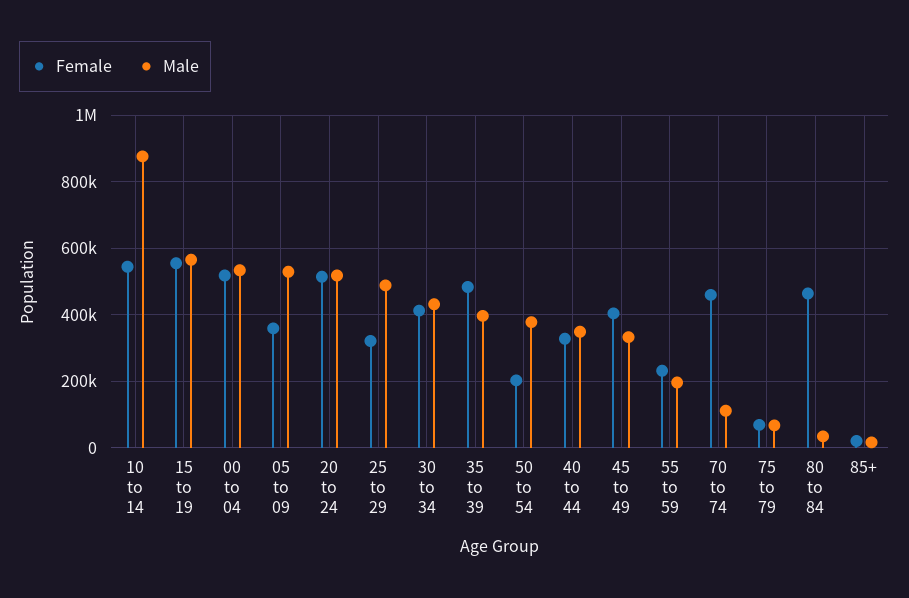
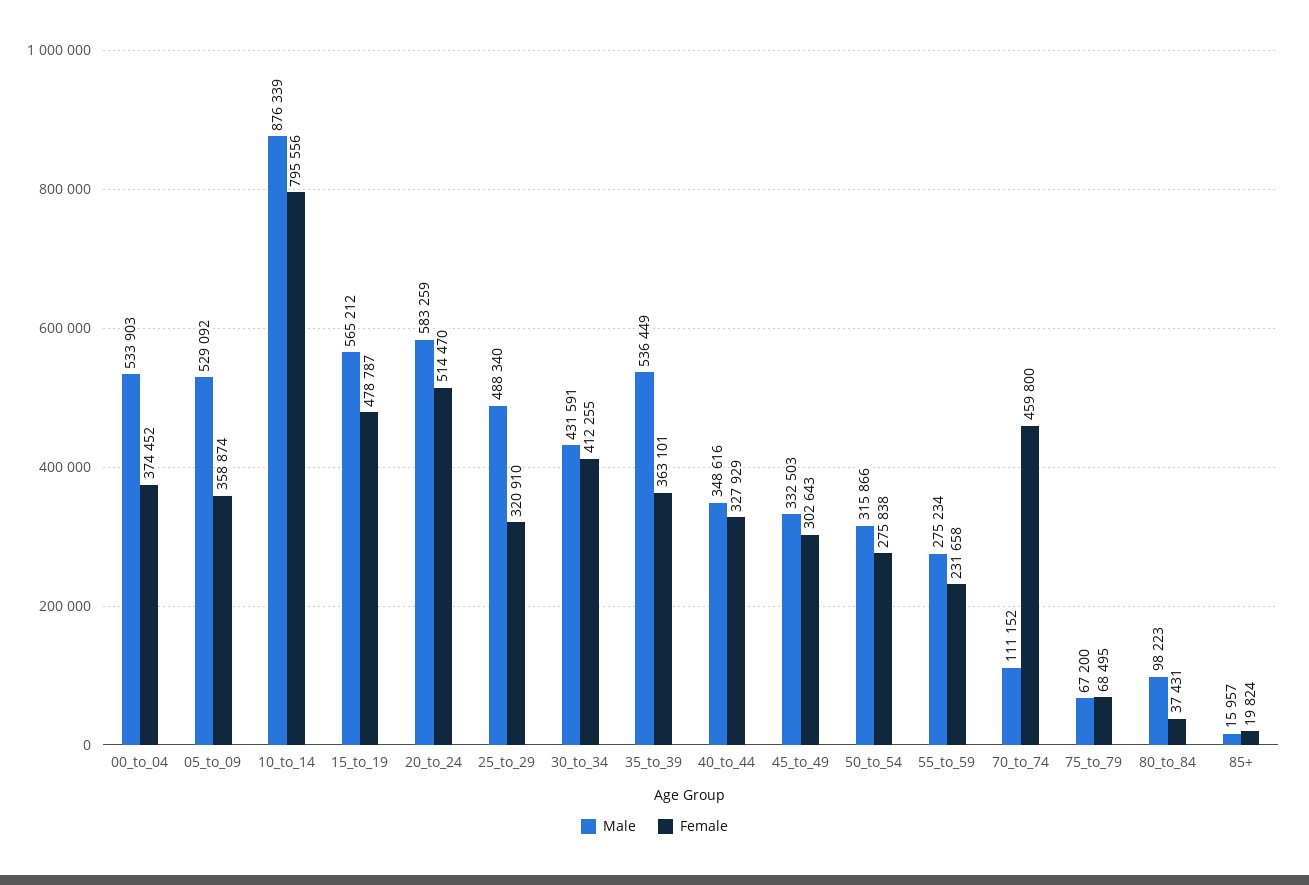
Female, 10 to 14: 540000 -> 795556
Female, 15 to 19: 560000 -> 478787
Female, 00 to 04: 520000 -> 374452
Male, 20 to 24: 520000 -> 583259
Female, 35 to 39: 480000 -> 363101
Male, 35 to 39: 400000 -> 536449
Female, 50 to 54: 200000 -> 275838
Male, 50 to 54: 380000 -> 315866
Female, 45 to 49: 400000 -> 302643
Male, 55 to 59: 200000 -> 275234
Female, 80 to 84: 460000 -> 37431
Male, 80 to 84: 40000 -> 98223

